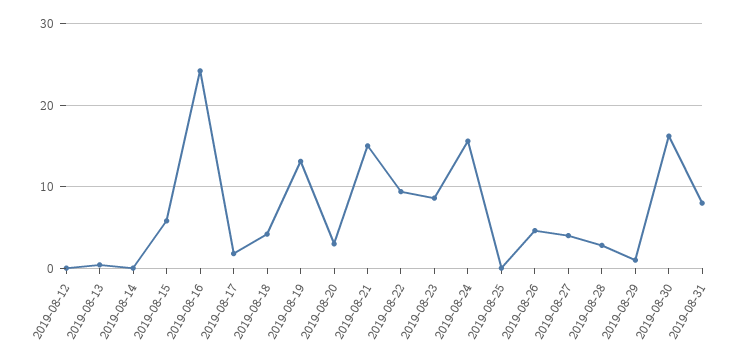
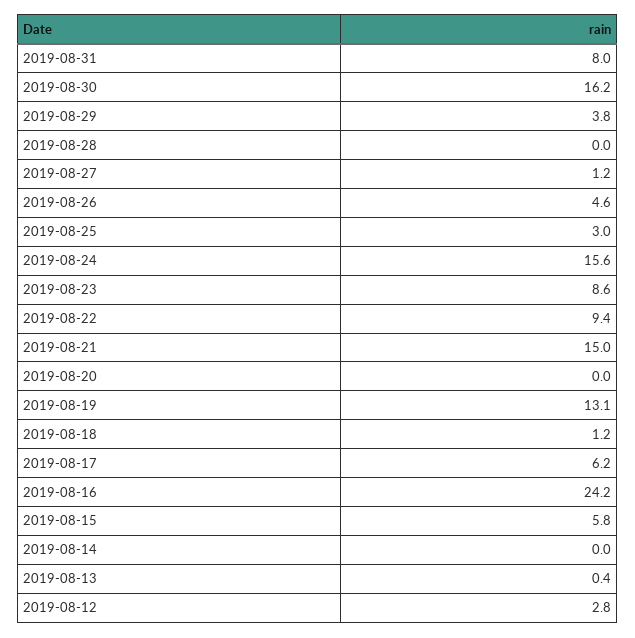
2019-08-12: 0 -> 2.8
2019-08-17: 2 -> 6.2
2019-08-18: 4 -> 1.2
2019-08-20: 3 -> 0
2019-08-25: 0 -> 3
2019-08-27: 4 -> 1.2
2019-08-28: 3 -> 0
2019-08-29: 1 -> 3.8

